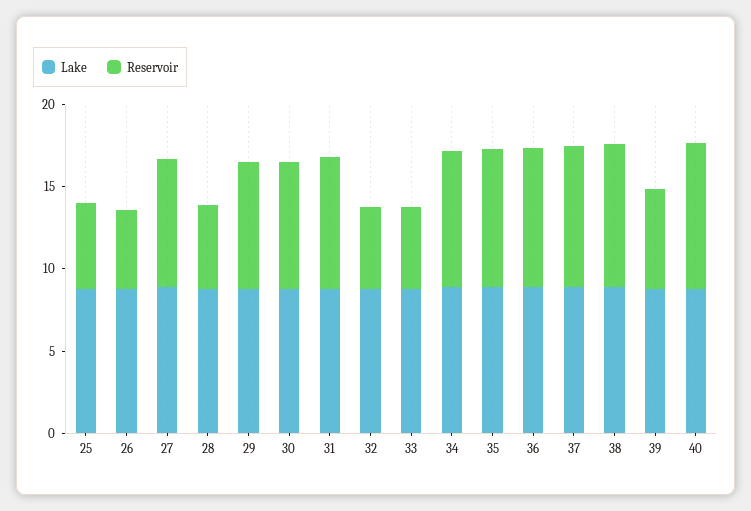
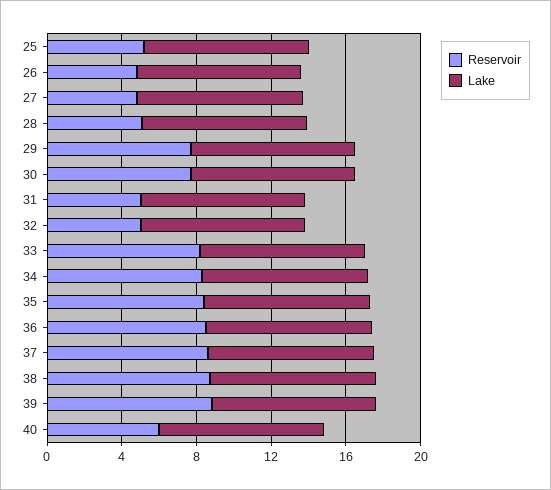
Reservoir, 27: 8 -> 5
Reservoir, 31: 8 -> 5
Reservoir, 33: 5 -> 8
Reservoir, 39: 6 -> 9
Reservoir, 40: 9 -> 6

